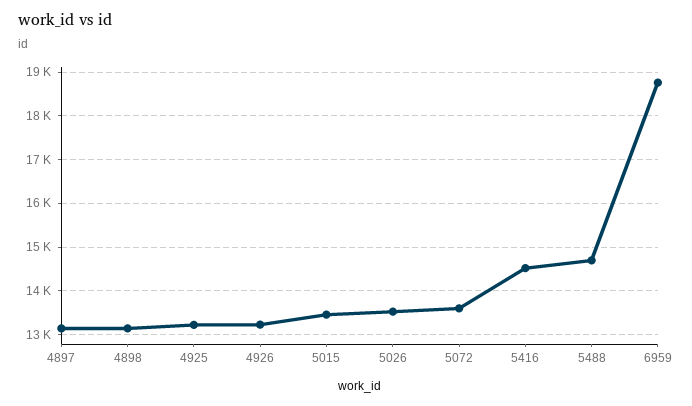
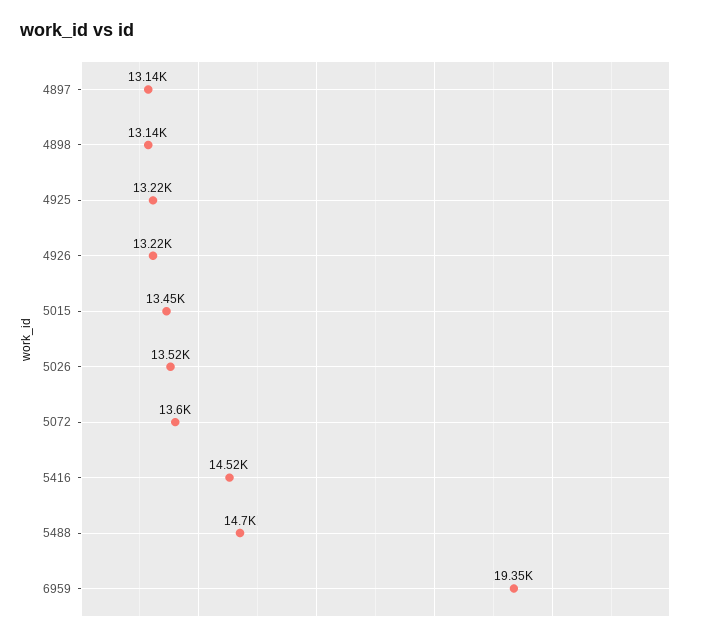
6959: 18800 -> 19350

